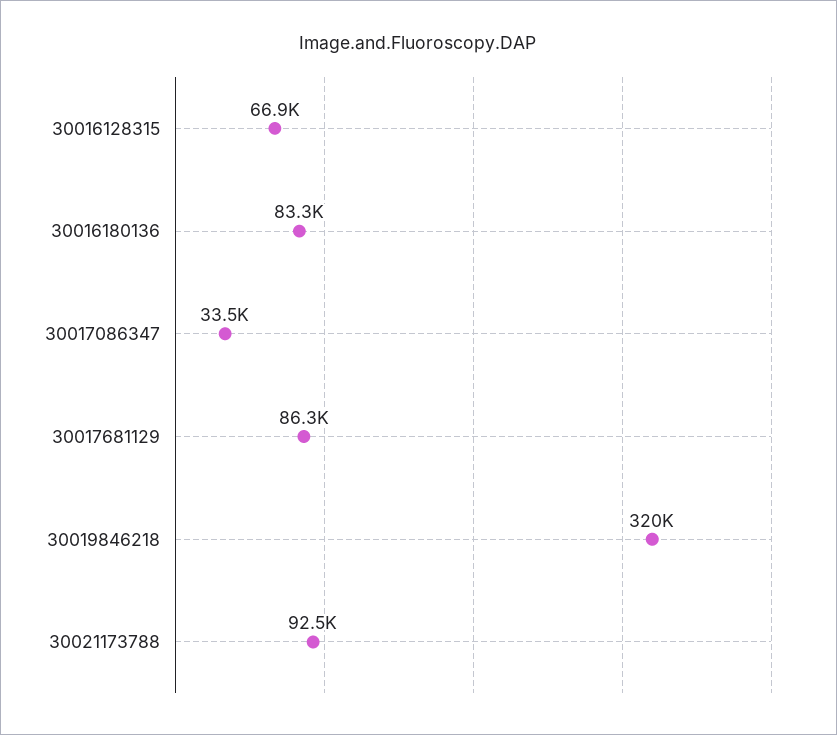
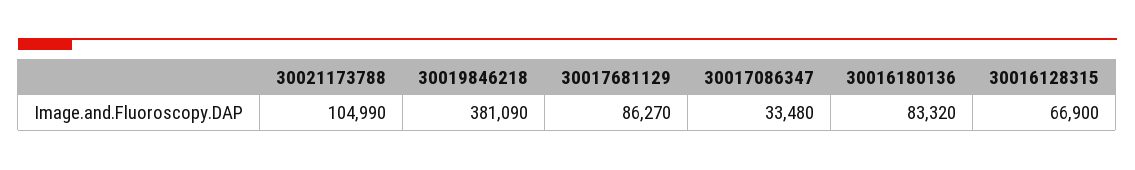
30019846218: 320000 -> 381090
30021173788: 92500 -> 104990

